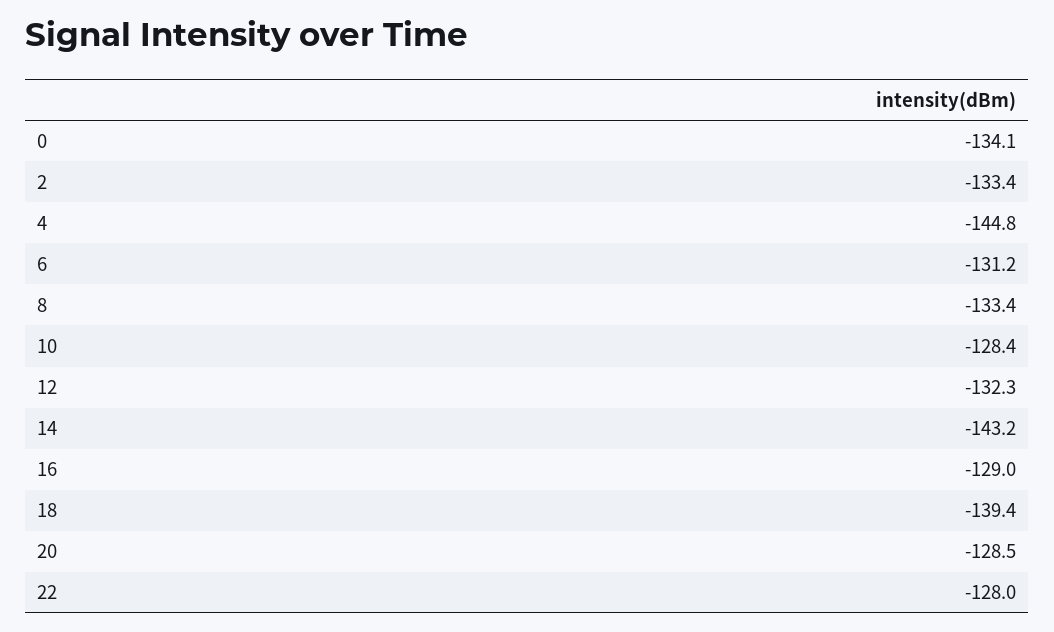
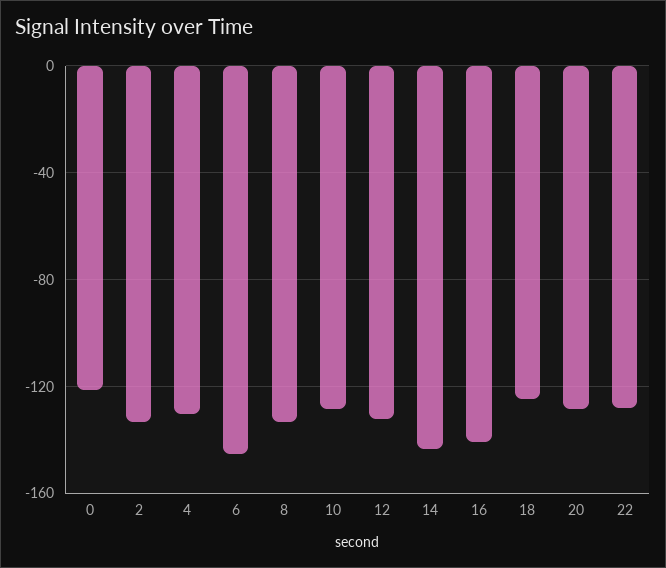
0: -134.1 -> -120
4: -144.8 -> -130
6: -131.2 -> -145
16: -129 -> -140
18: -139.4 -> -125

